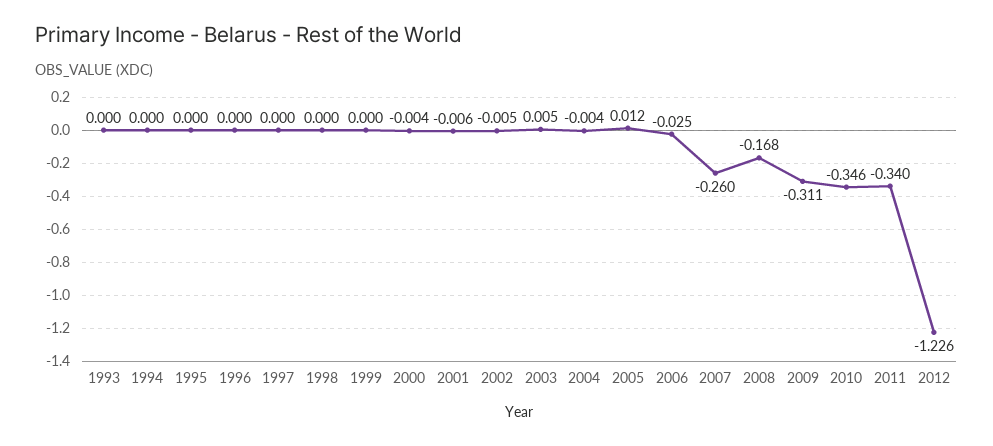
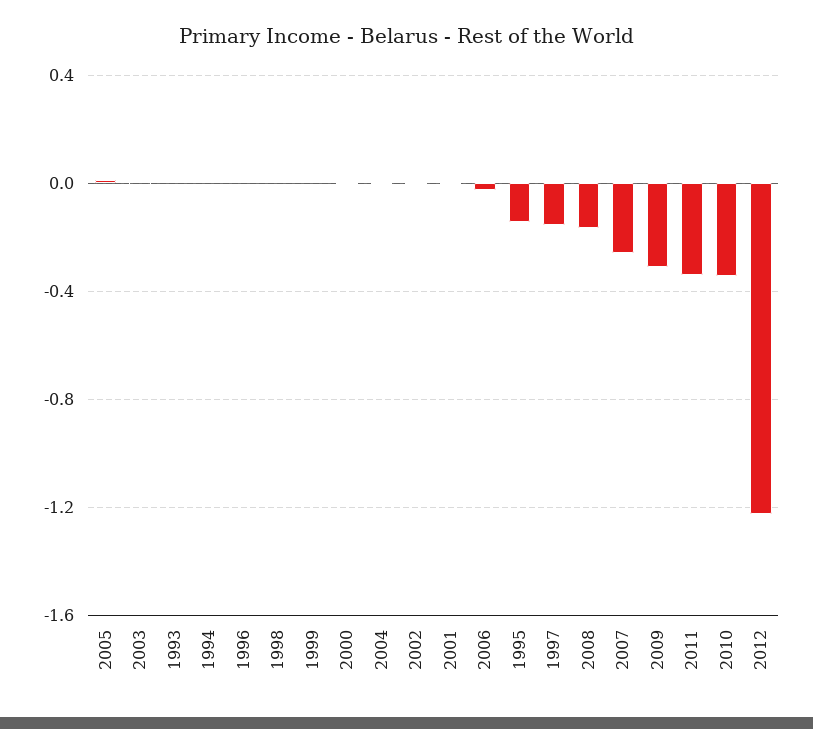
1995: 0 -> -0.15
1997: 0 -> -0.15

